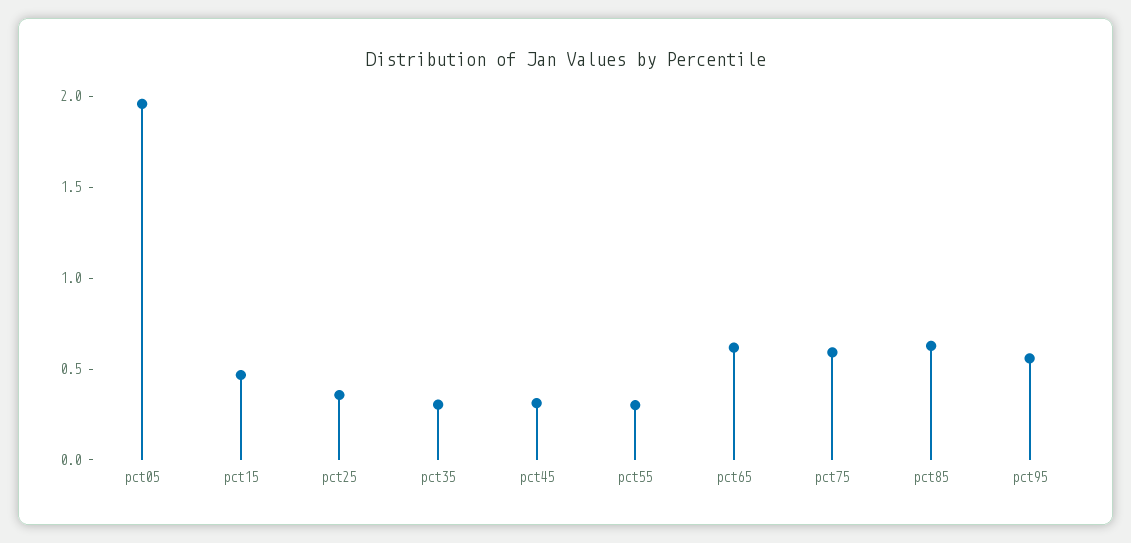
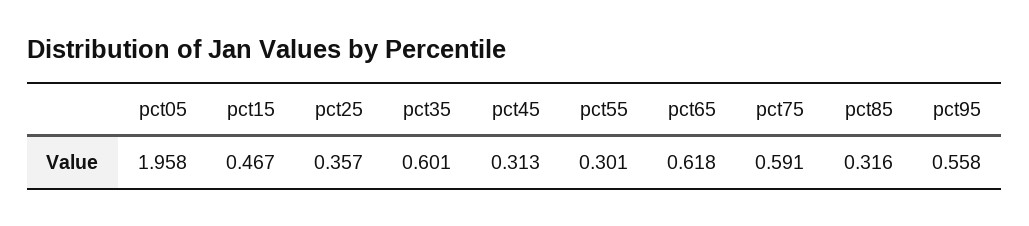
pct35: 0.3 -> 0.601
pct85: 0.6 -> 0.316

